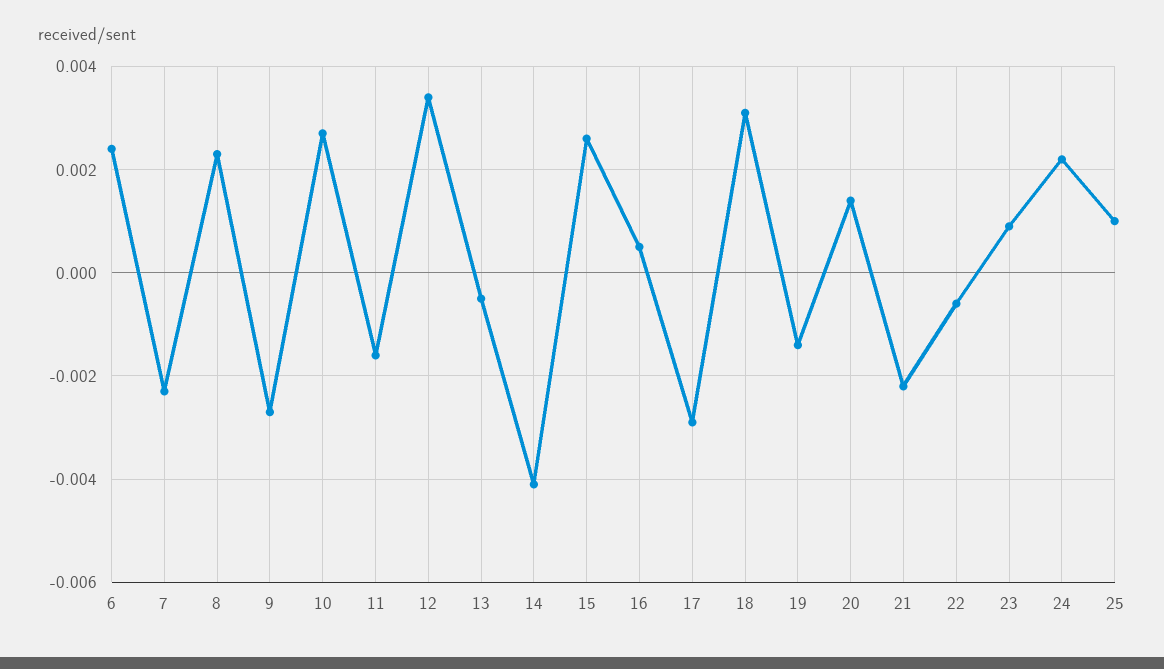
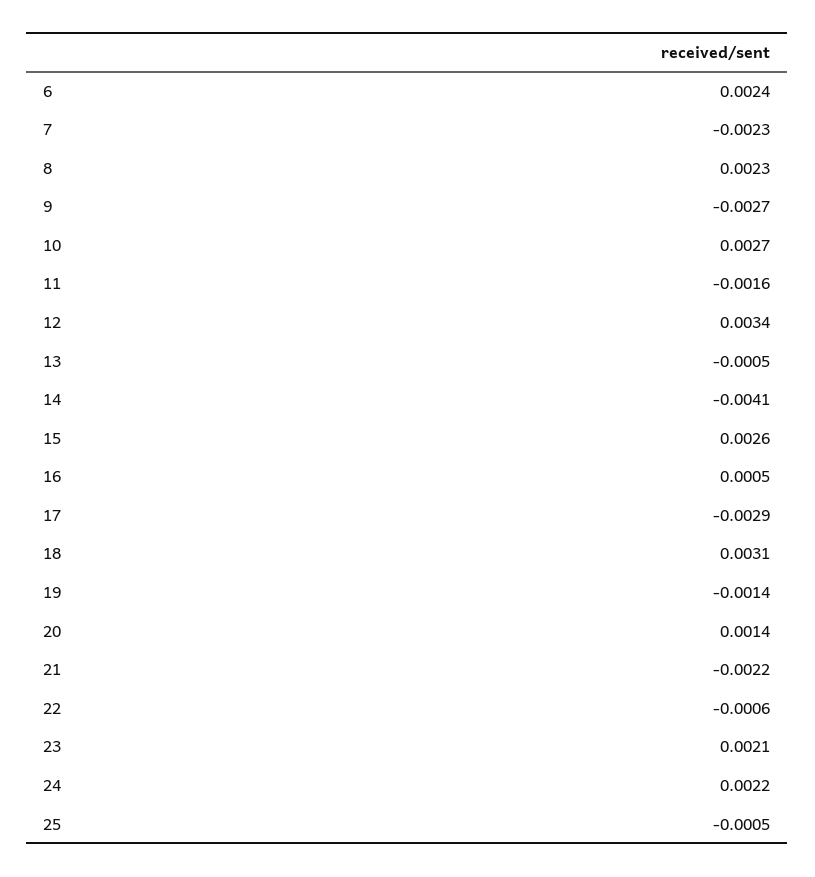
23: 0.001 -> 0.0021
25: 0.001 -> -0.0005

